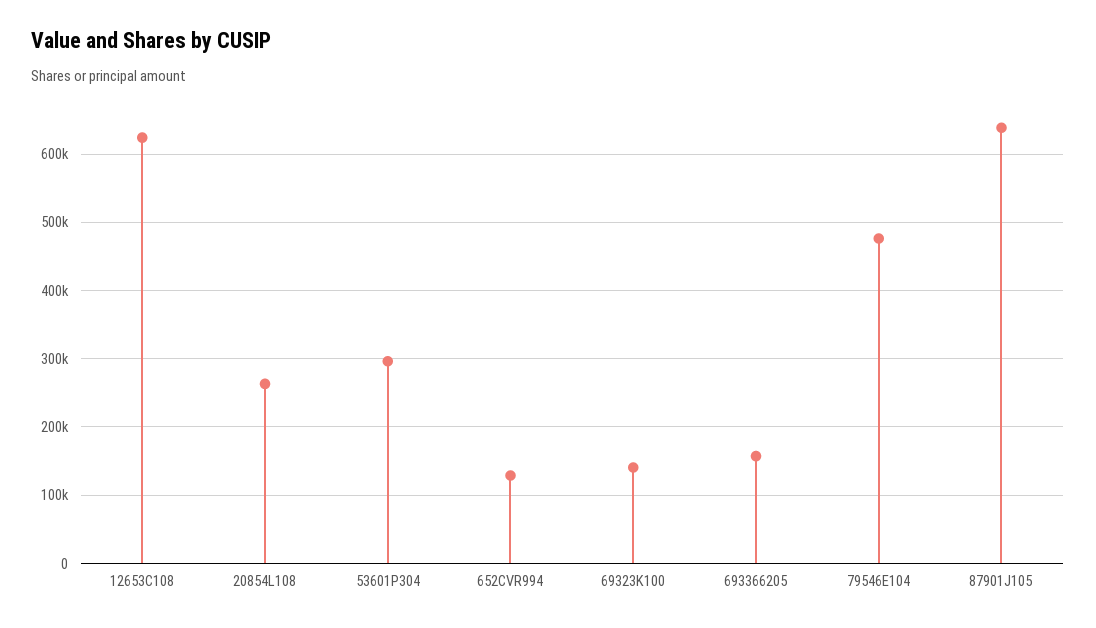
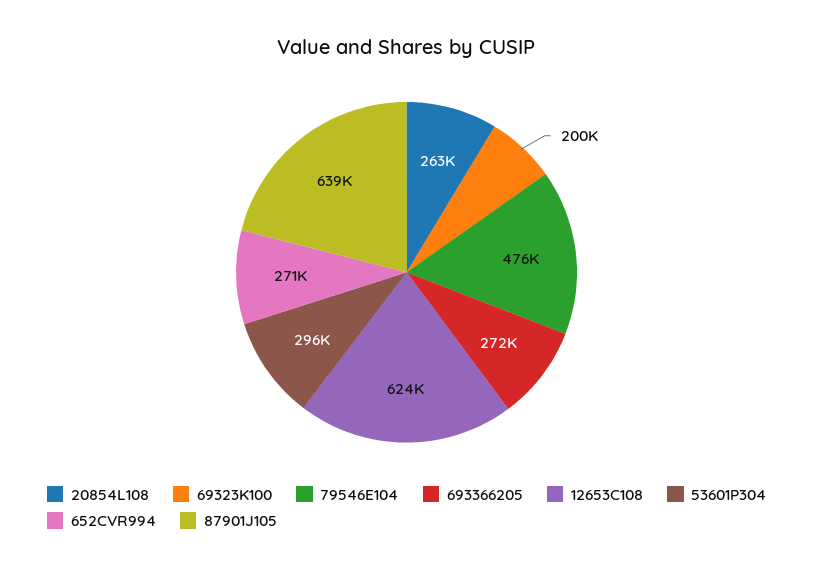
652CVR994: 130000 -> 271000
69323K100: 140000 -> 200000
693366205: 160000 -> 272000

